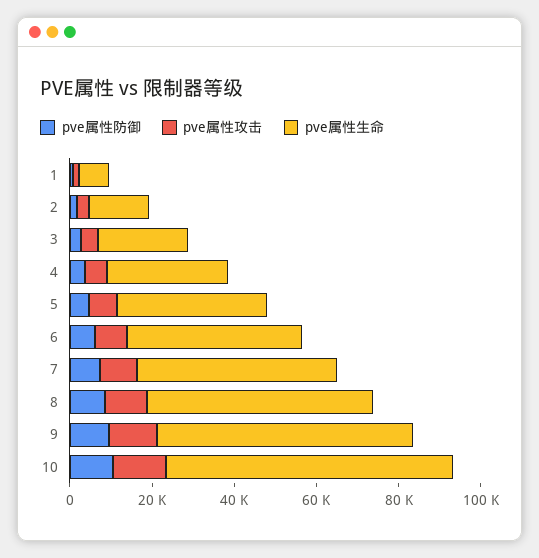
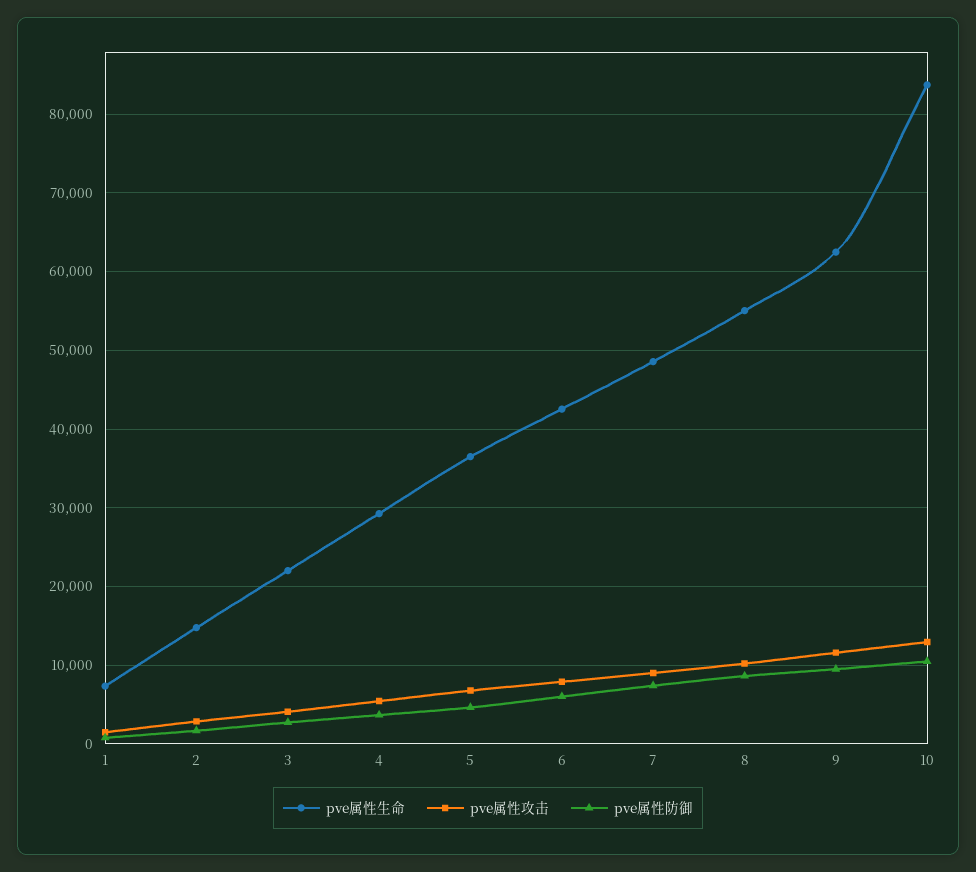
pve属性生命, 10: 70000 -> 84000

